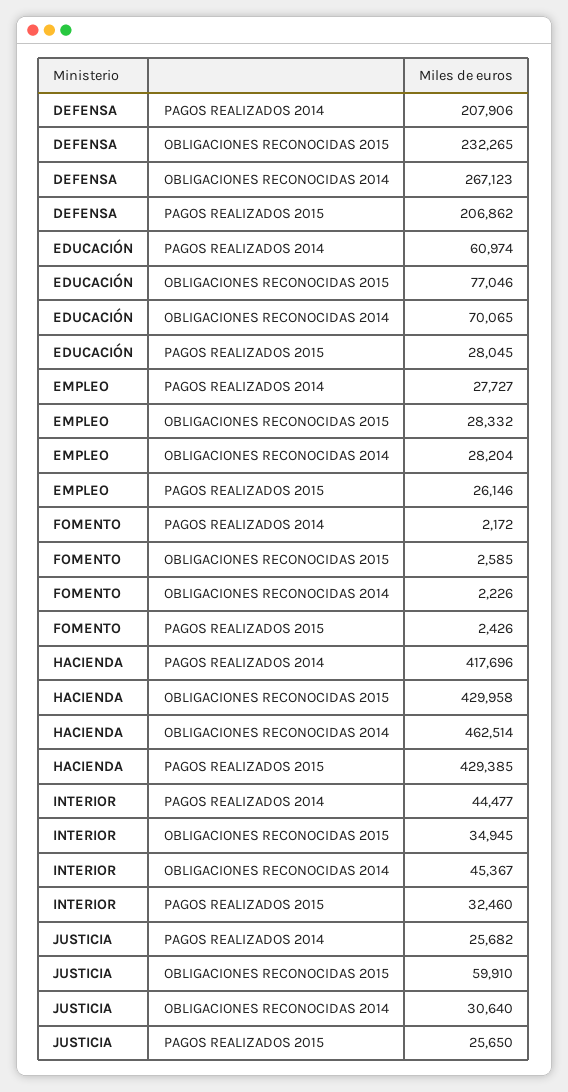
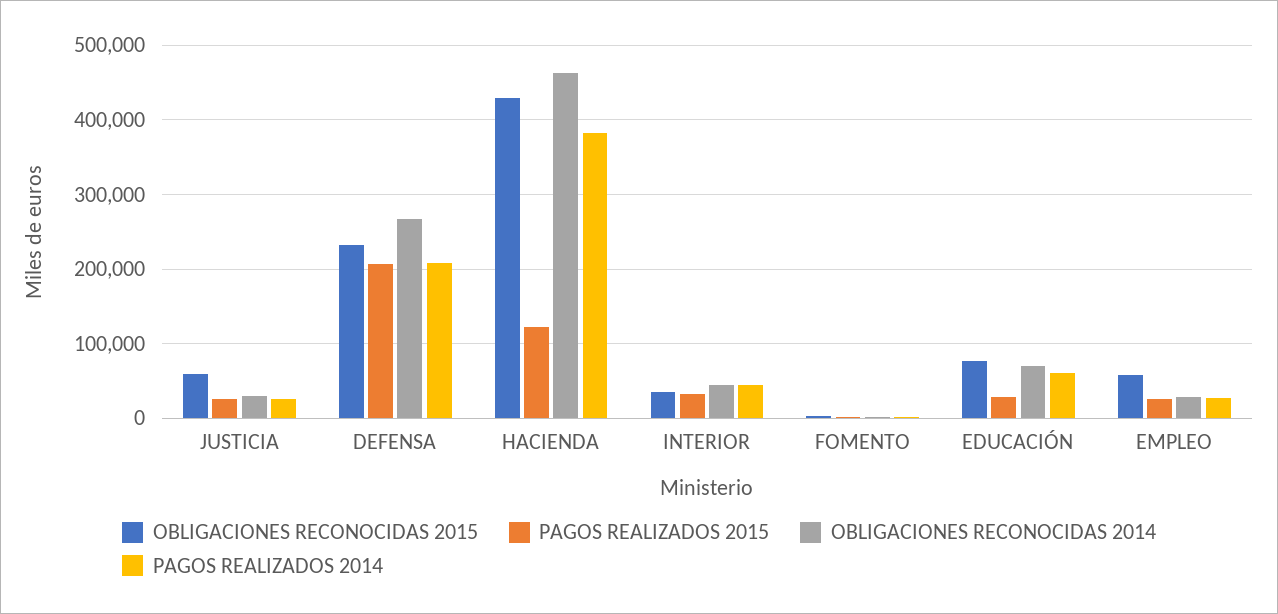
OBLIGACIONES RECONOCIDAS 2015, EMPLEO: 28332 -> 60000
PAGOS REALIZADOS 2014, HACIENDA: 417696 -> 380000
PAGOS REALIZADOS 2015, HACIENDA: 429385 -> 120000

